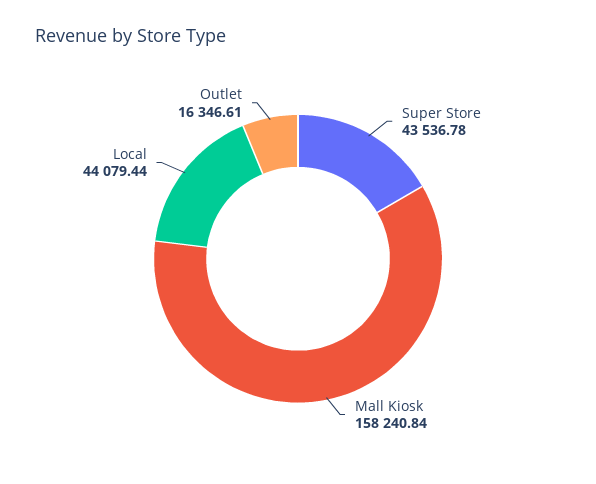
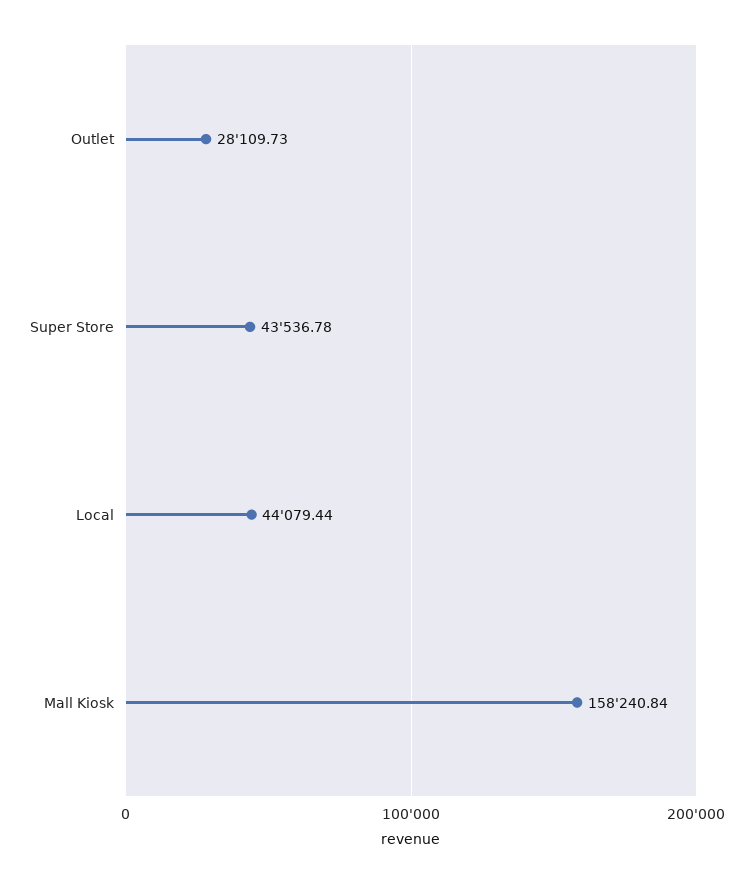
Outlet: 16346.61 -> 28109.73

